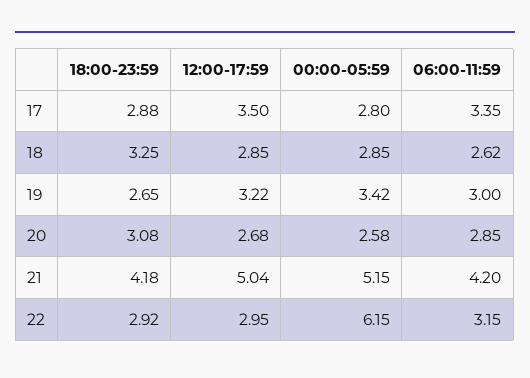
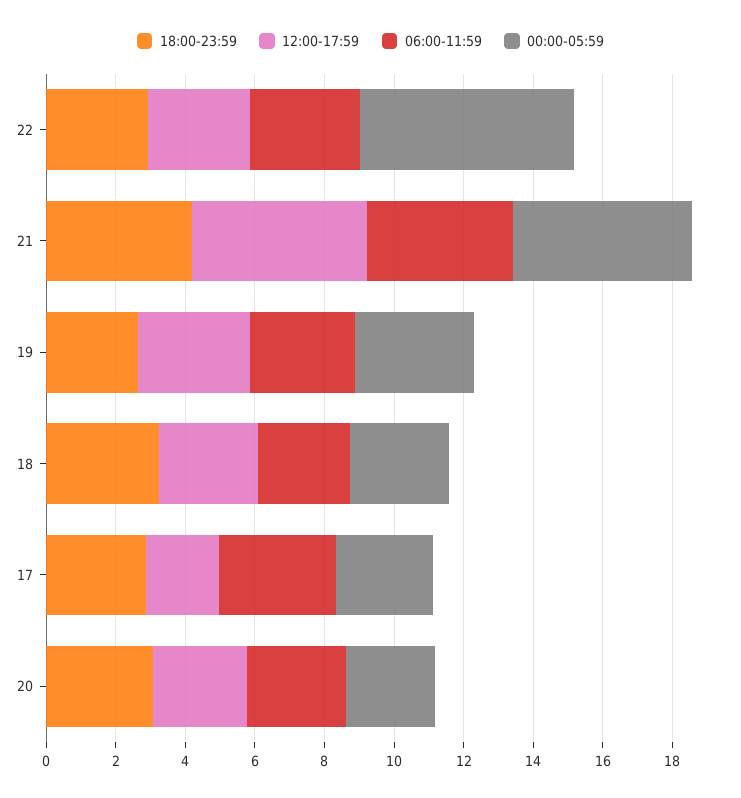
12:00-17:59, 17: 3.5 -> 2

